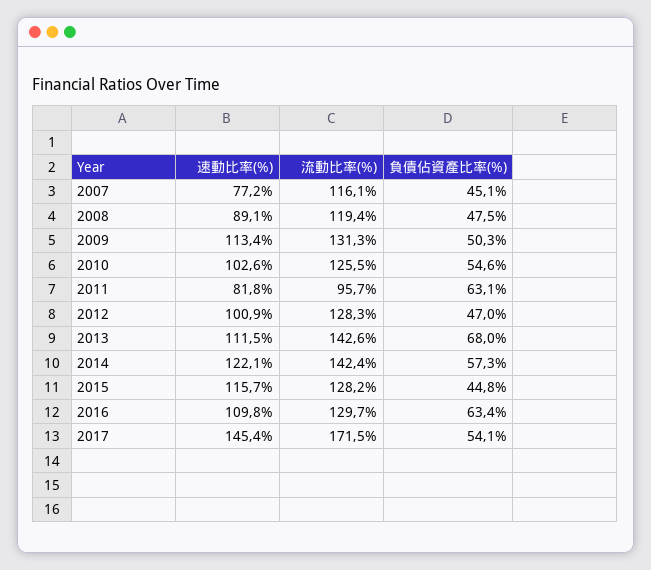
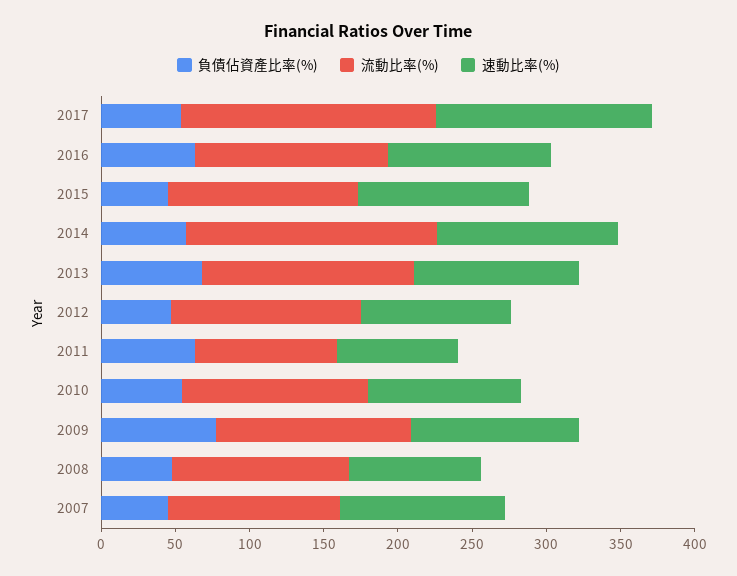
速動比率(%), 2007: 77.2 -> 110
負債佔資產比率(%), 2009: 50.3 -> 80
流動比率(%), 2014: 142.4 -> 170

